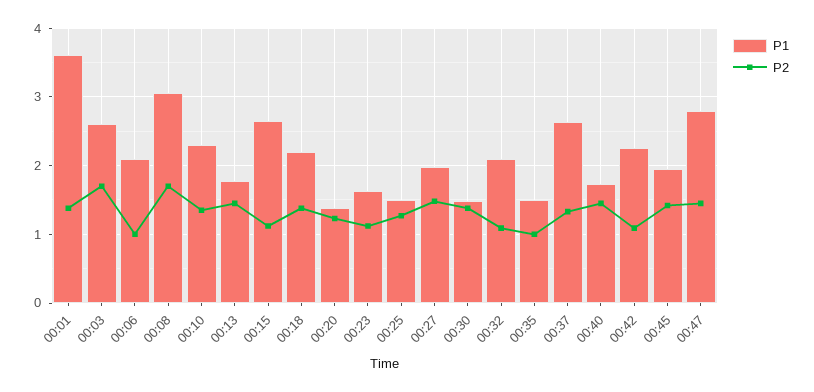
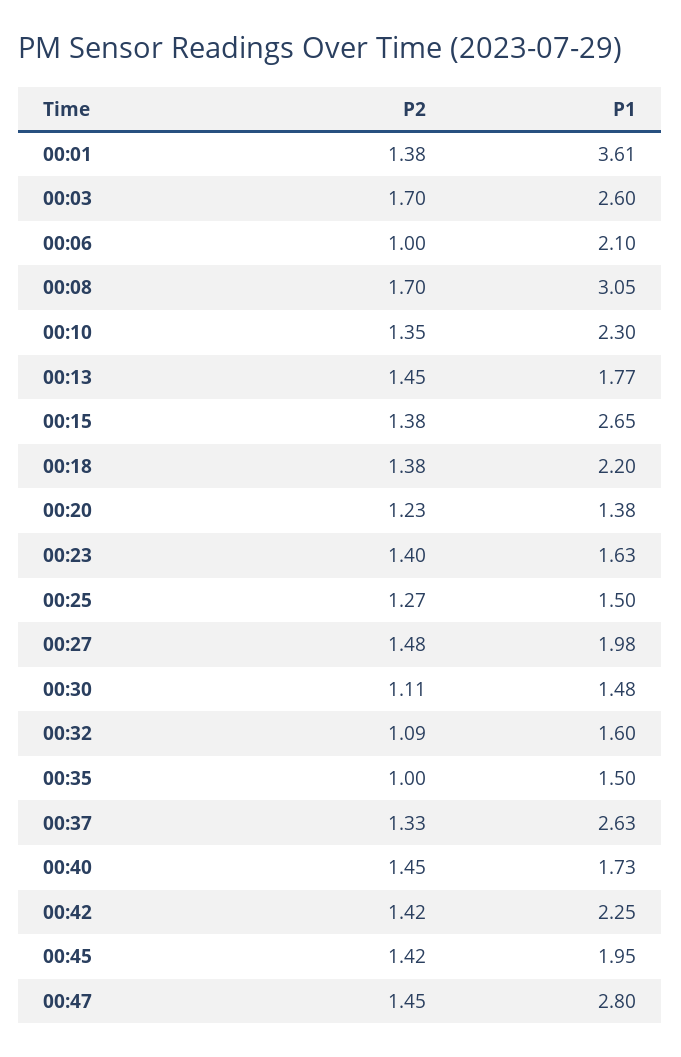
P2, 00:15: 1.1 -> 1.38
P2, 00:23: 1.1 -> 1.4
P2, 00:30: 1.4 -> 1.11
P1, 00:32: 2.1 -> 1.6
P2, 00:42: 1.1 -> 1.42

